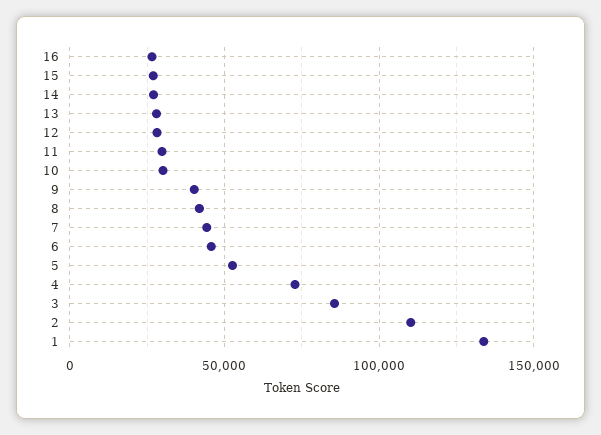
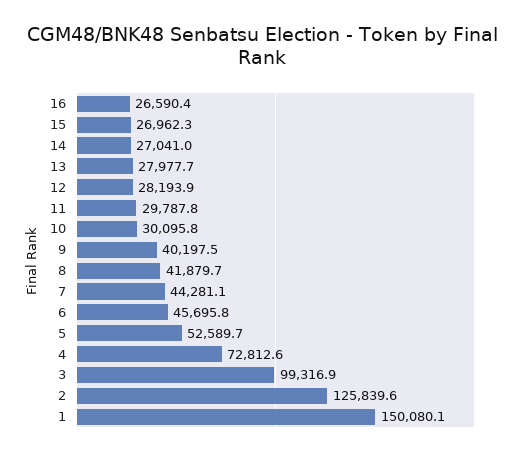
3: 85000 -> 99316.9
2: 110000 -> 125839.6
1: 135000 -> 150080.1

